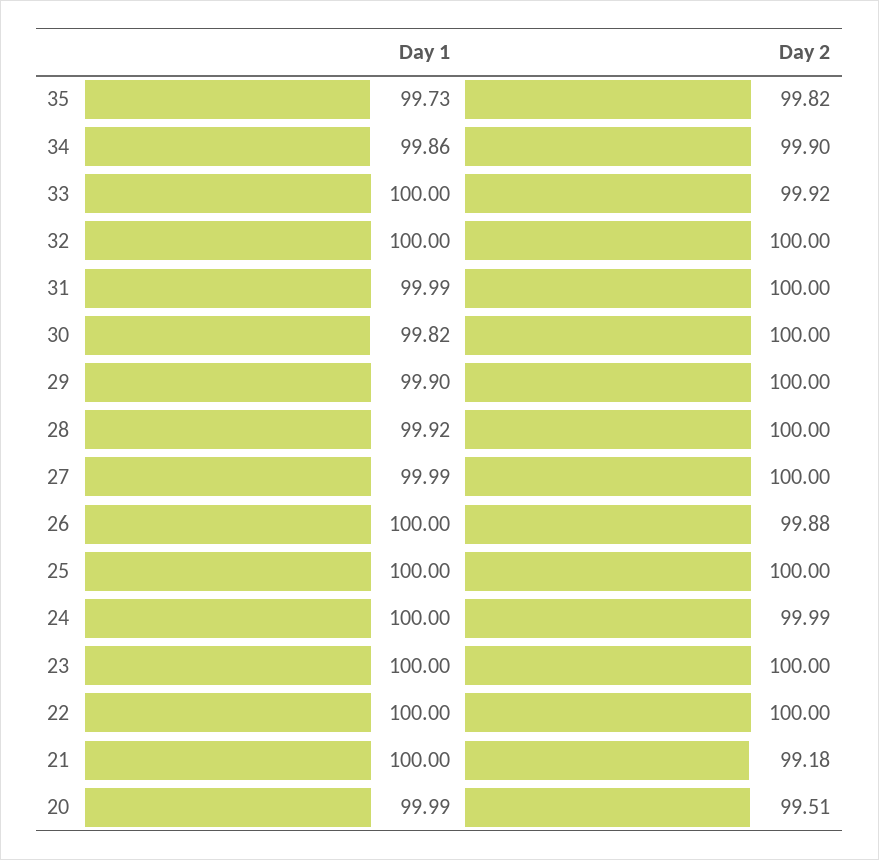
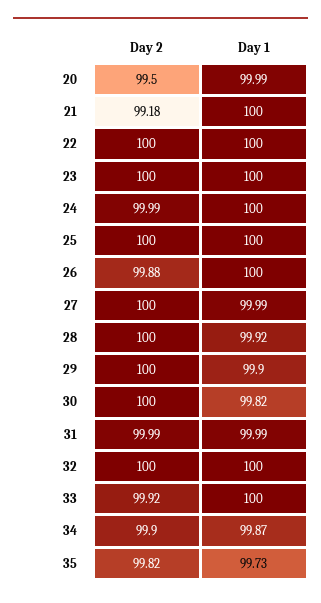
Day 1, 34: 99.86 -> 99.87
Day 2, 31: 100 -> 99.99
Day 2, 20: 99.51 -> 99.5

